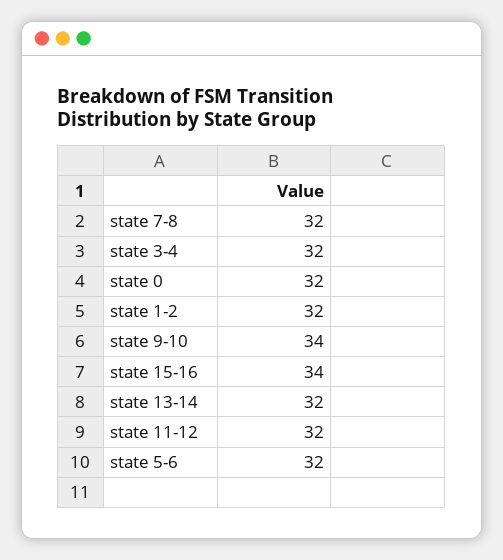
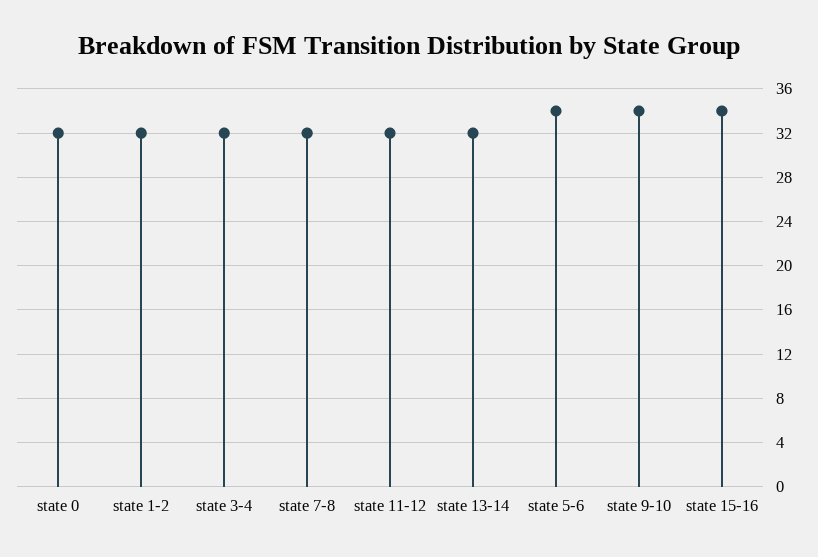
state 5-6: 32 -> 34

